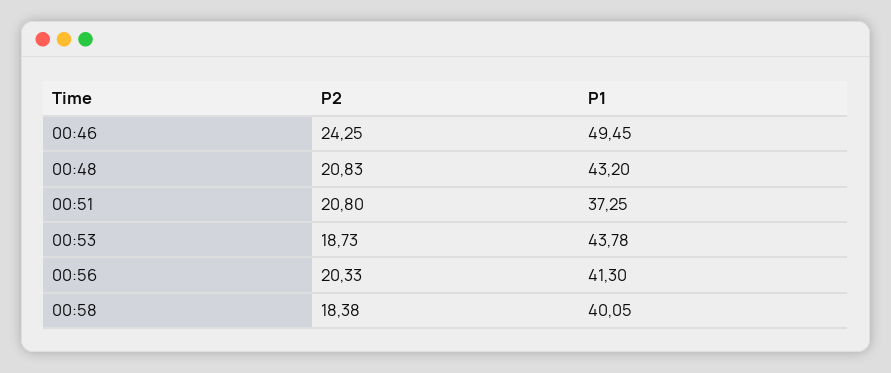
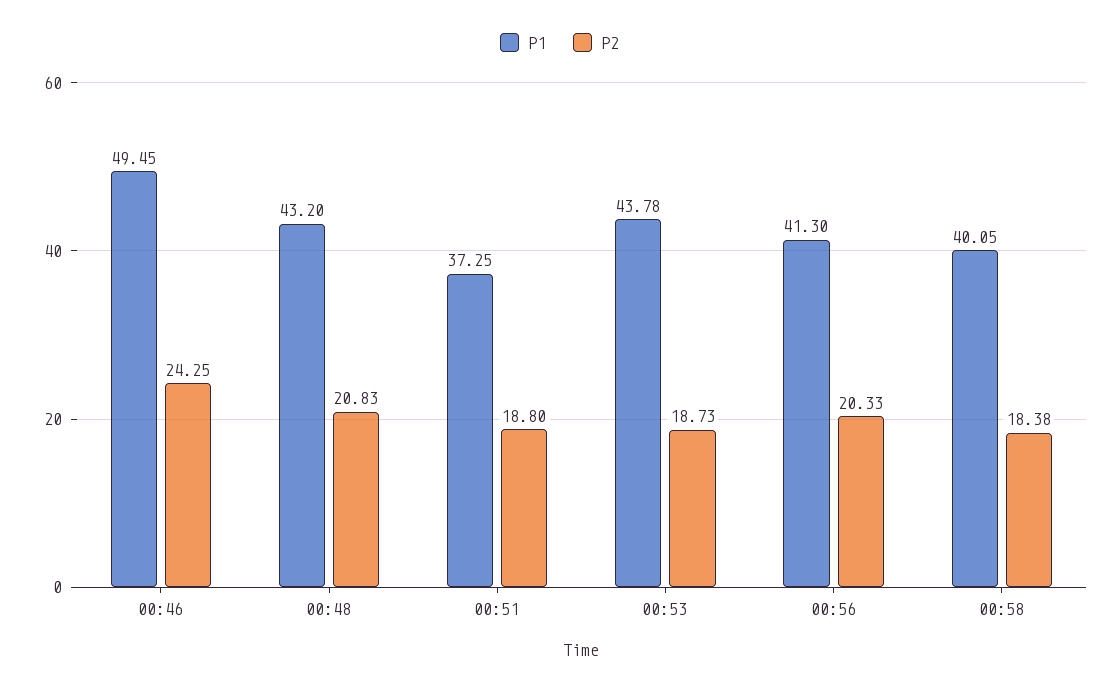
P2, 00:51: 20.8 -> 18.8

